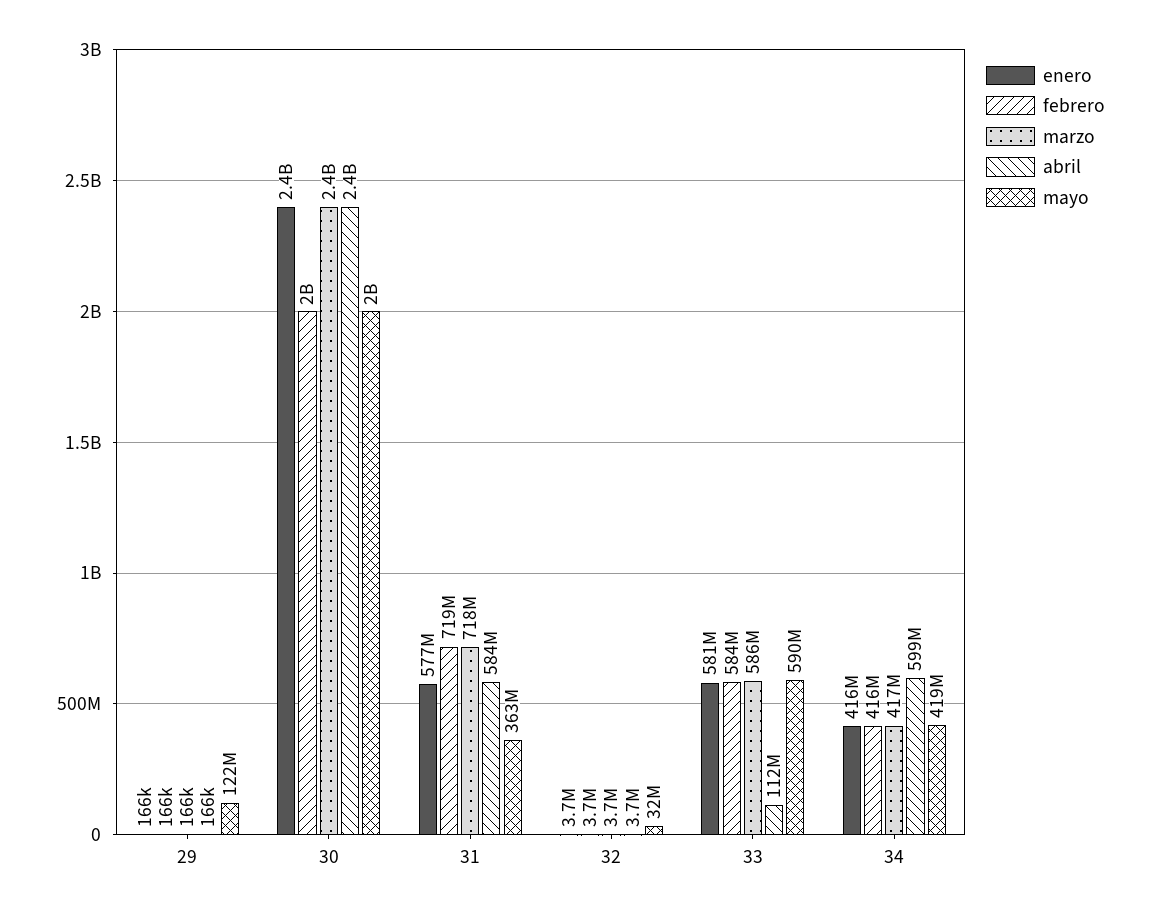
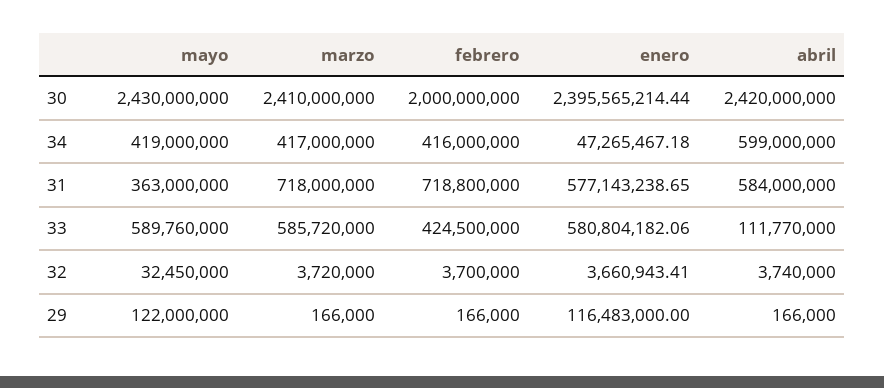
enero, 29: 166000 -> 116483000
mayo, 30: 2000000000 -> 2430000000
febrero, 33: 584000000 -> 424500000
enero, 34: 416000000 -> 47265467.18

